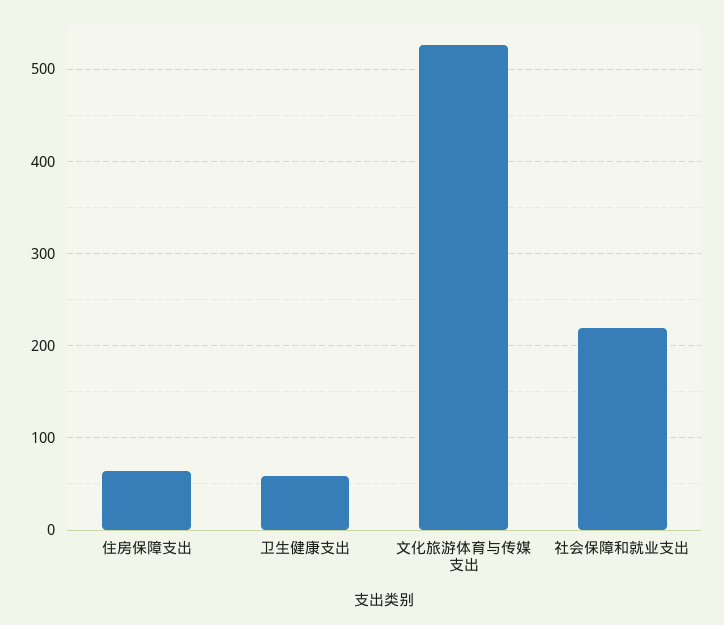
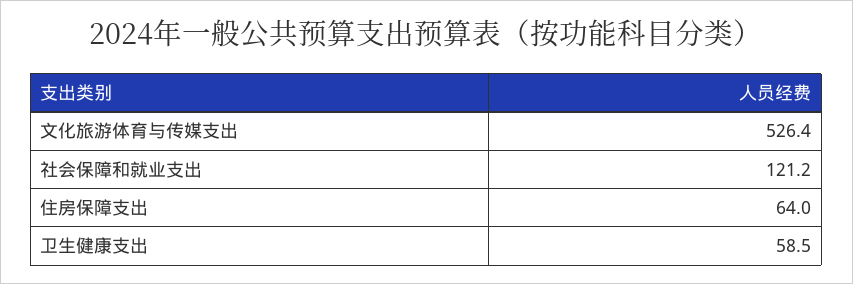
社会保障和就业支出: 220 -> 121.2

